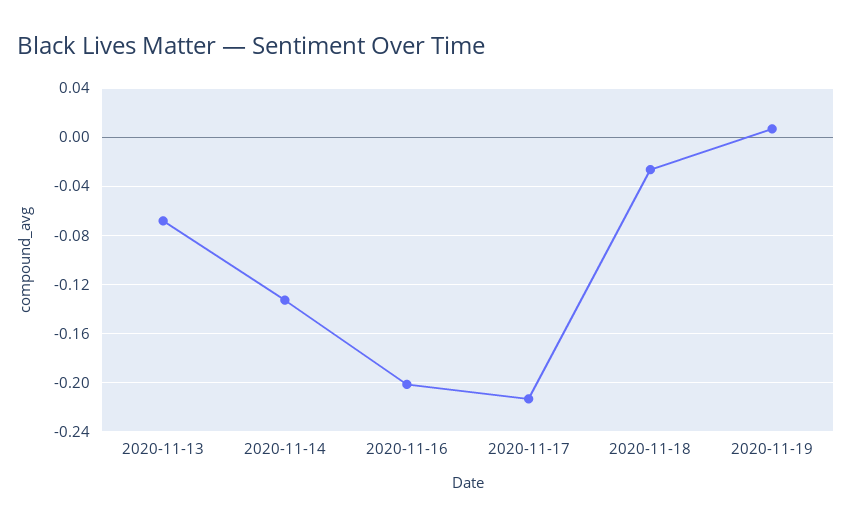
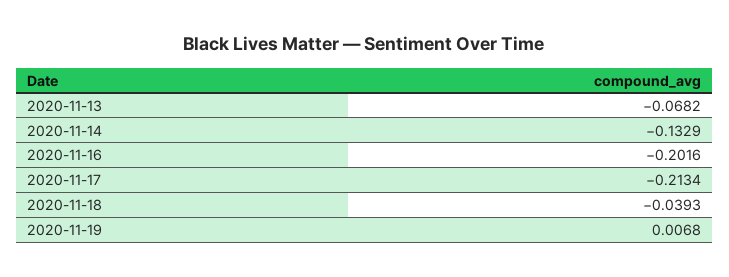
2020-11-18: -0.025 -> -0.0393

